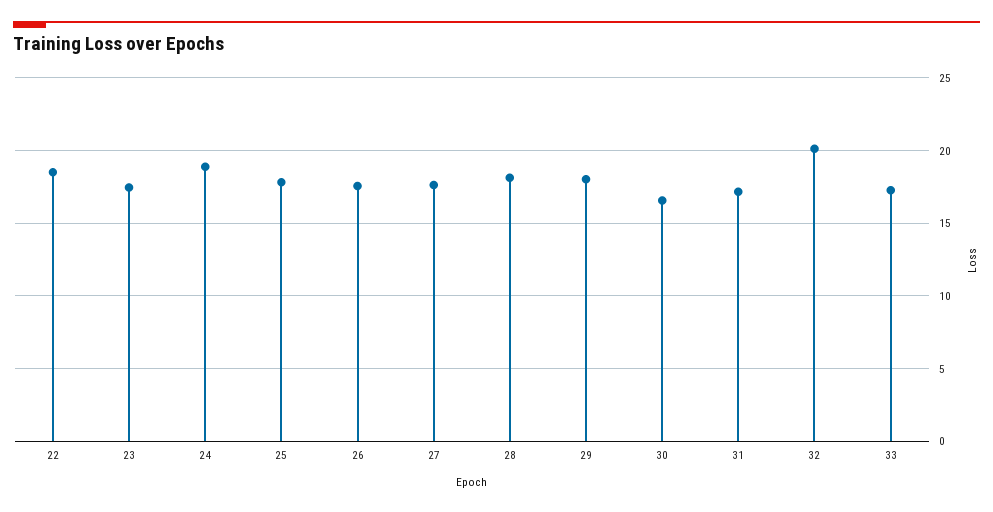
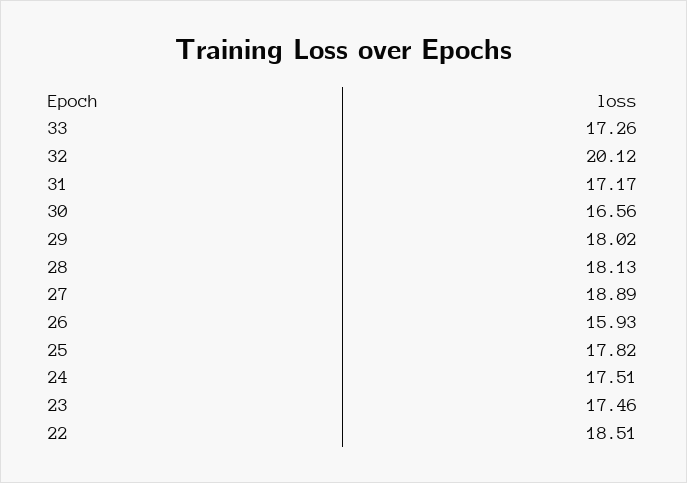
24: 19 -> 17.51
26: 17.5 -> 15.93
27: 17.5 -> 18.89

